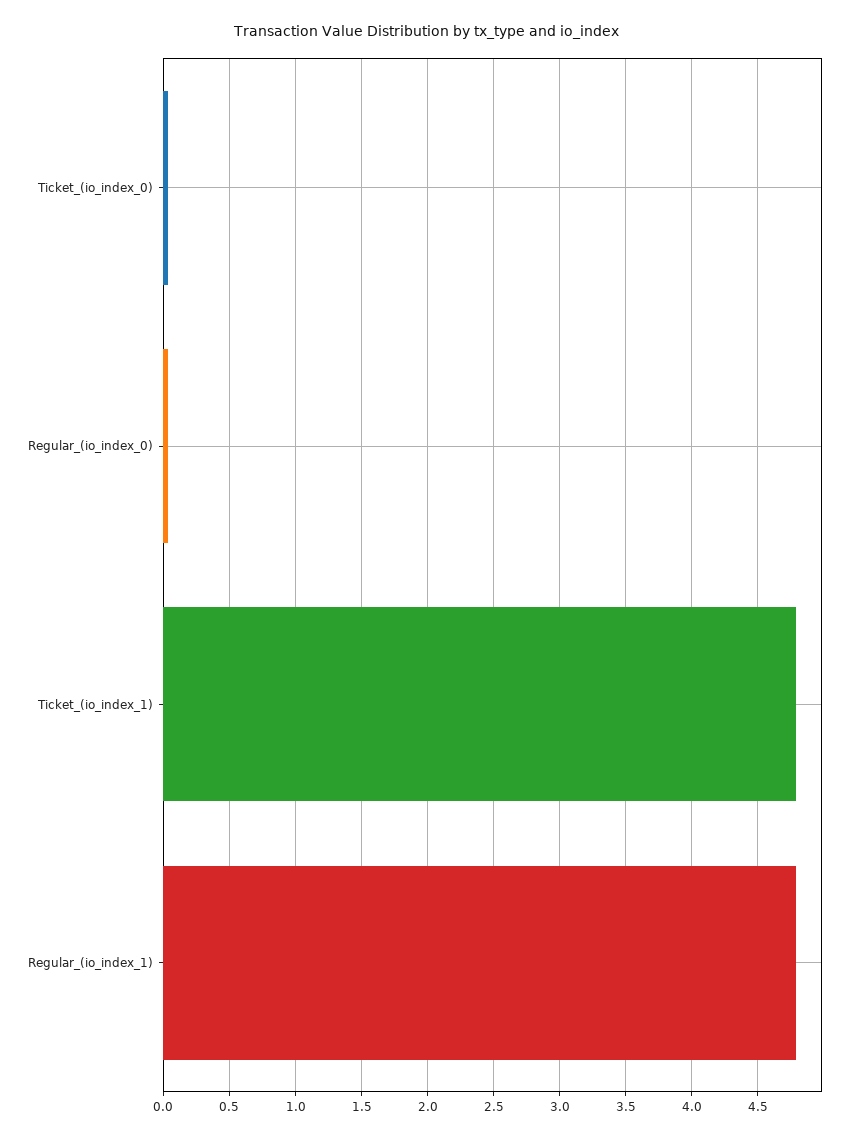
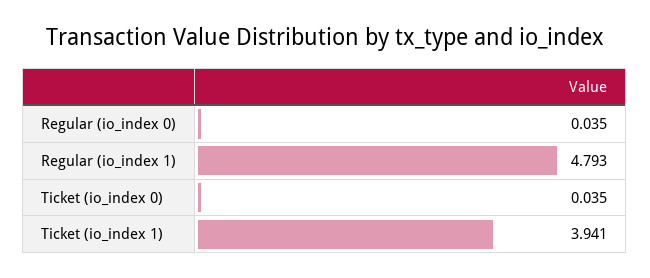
Ticket_(io_index_1): 4.8 -> 3.941

